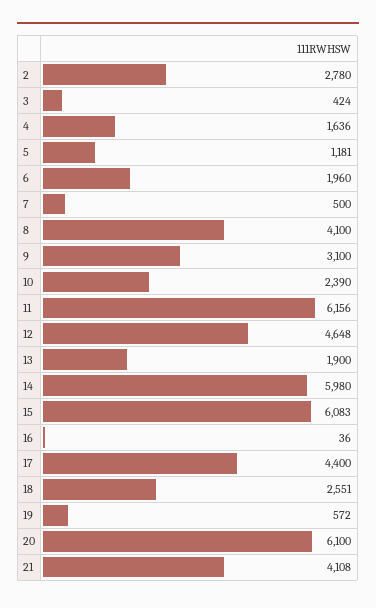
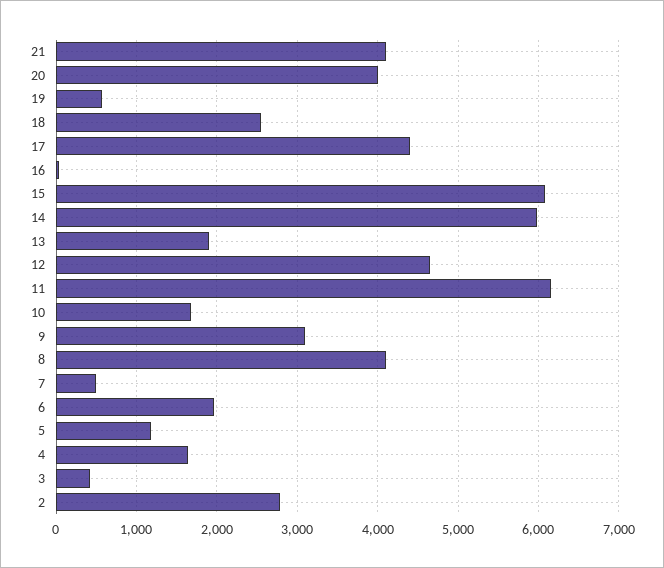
10: 2390 -> 1700
20: 6100 -> 4000

